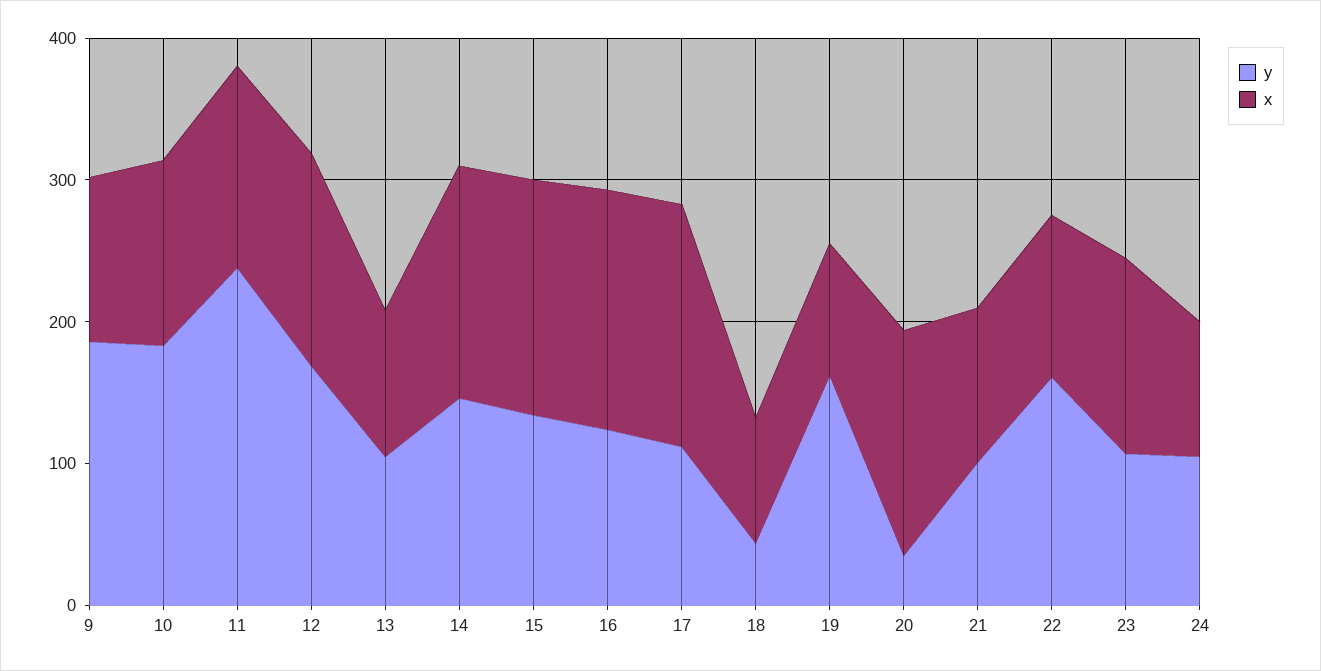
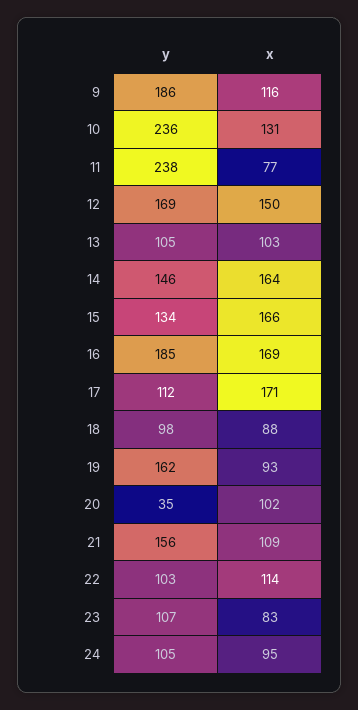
y, 10: 180 -> 236
x, 11: 140 -> 77
y, 16: 120 -> 185
y, 18: 40 -> 98
x, 20: 160 -> 102
y, 21: 100 -> 156
y, 22: 160 -> 103
x, 23: 140 -> 83

